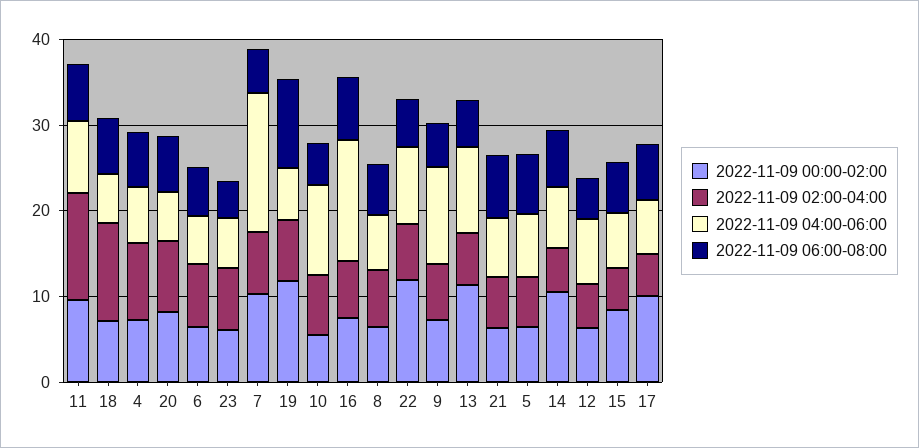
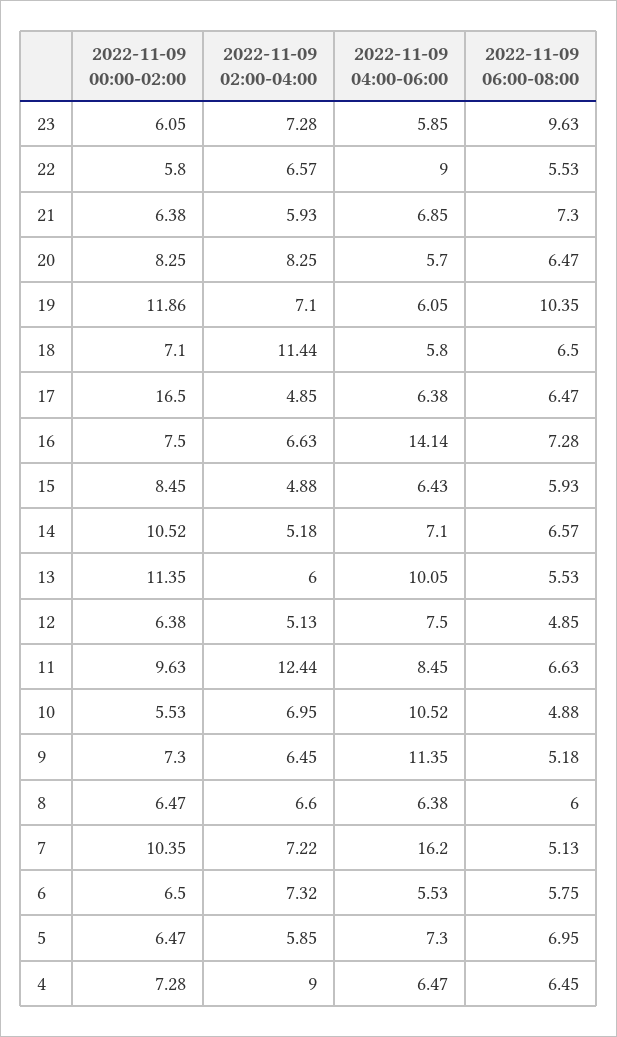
2022-11-09 06:00-08:00, 23: 4 -> 9.63
2022-11-09 00:00-02:00, 22: 12 -> 5.8
2022-11-09 00:00-02:00, 17: 10 -> 16.5

